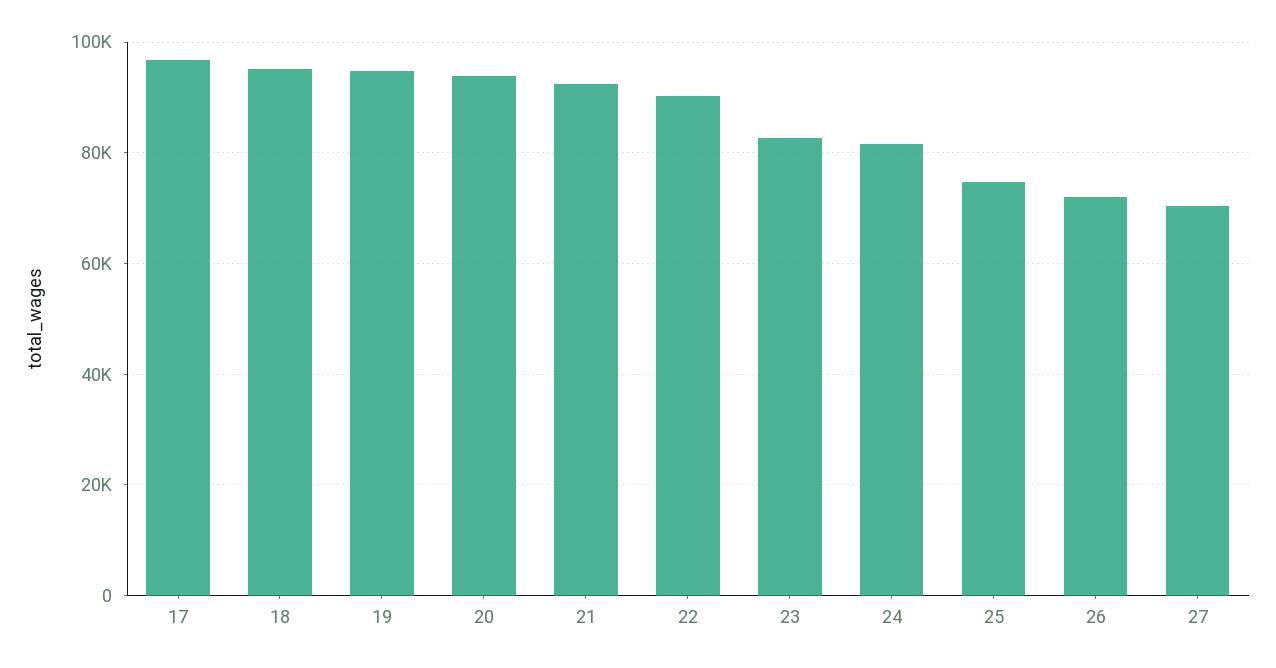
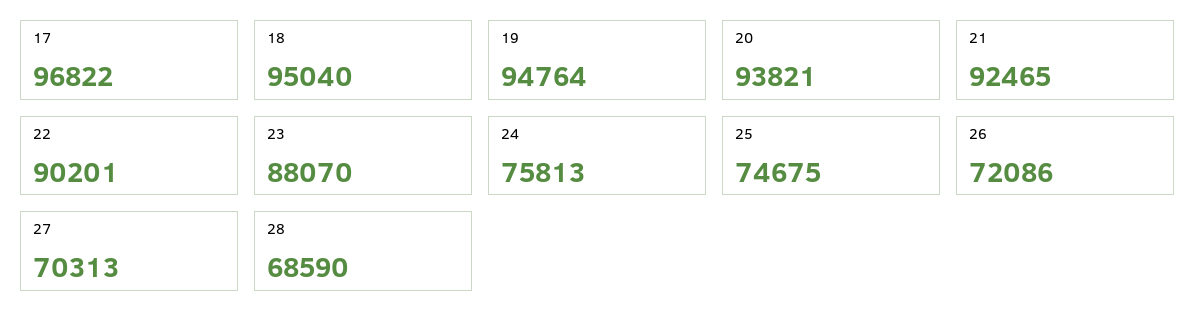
23: 82000 -> 88070
24: 82000 -> 75813
28: none -> 68590

